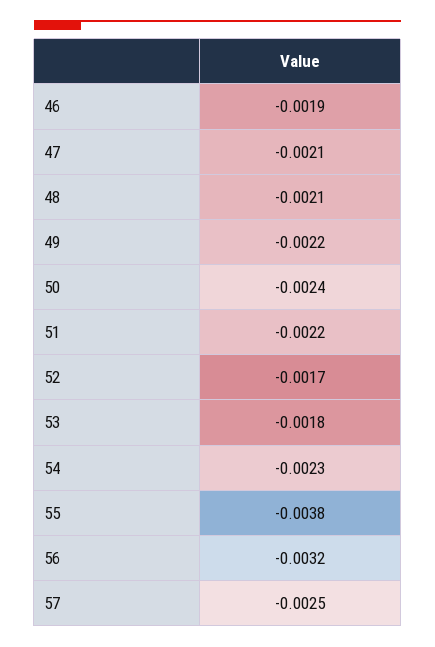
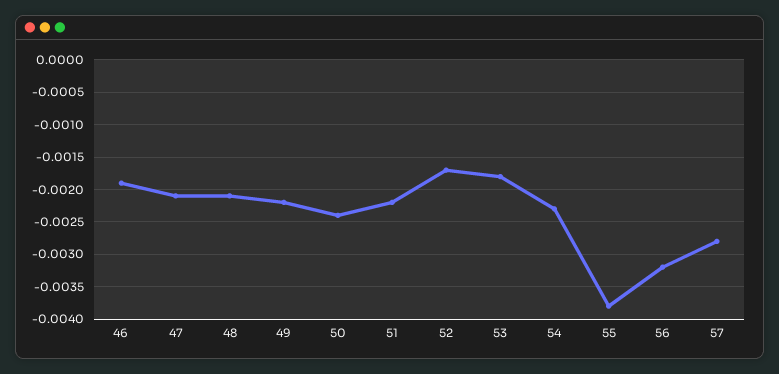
57: -0.0025 -> -0.0028

